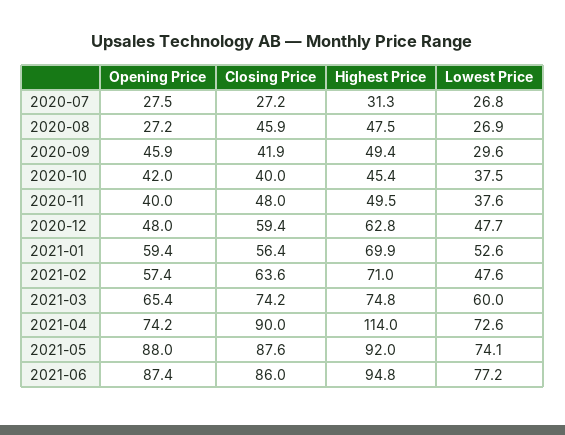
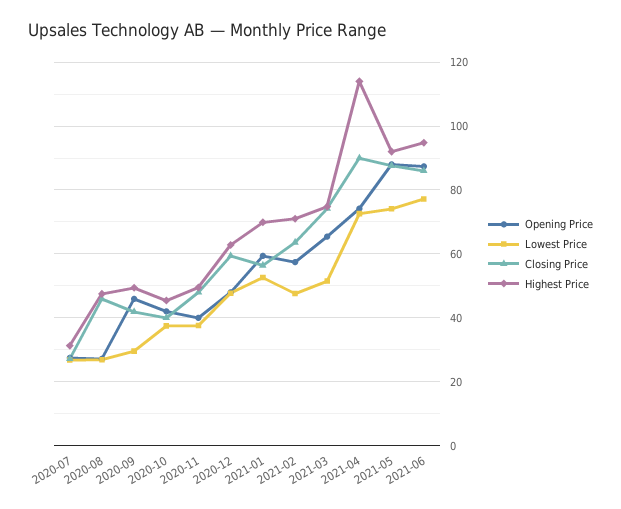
Lowest Price, 2021-03: 60 -> 52

